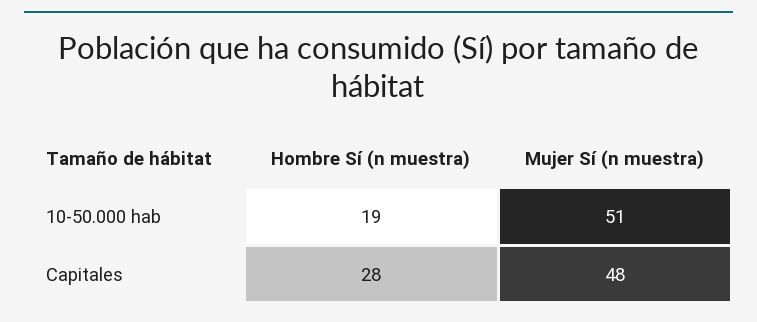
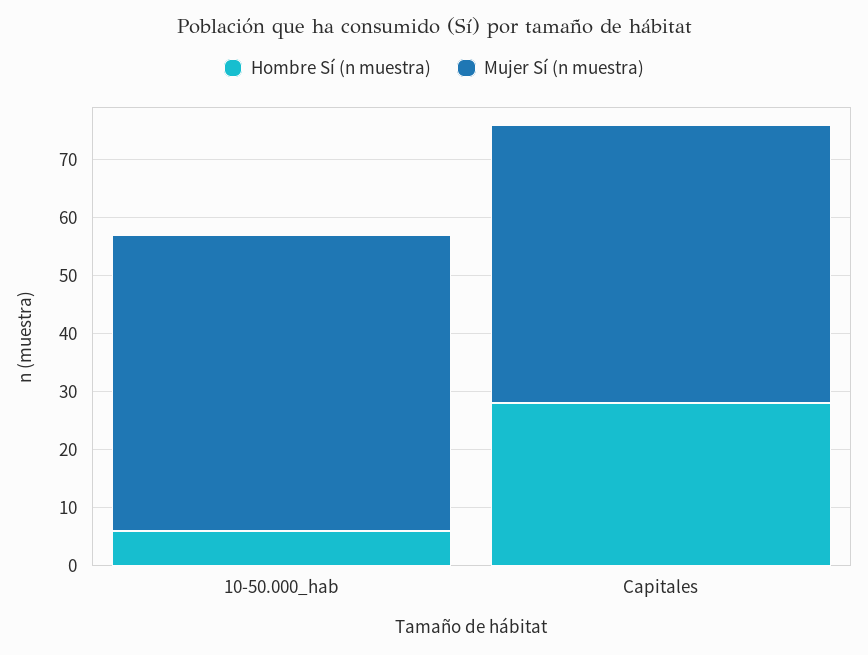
Hombre Sí (n muestra), 10-50.000 hab: 19 -> 5

